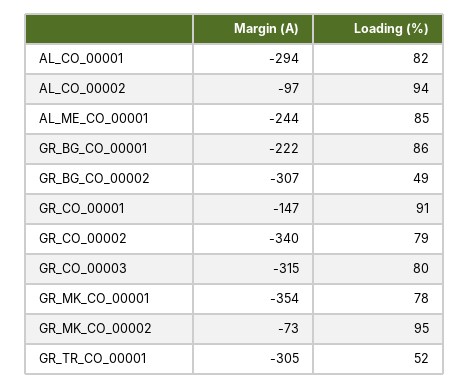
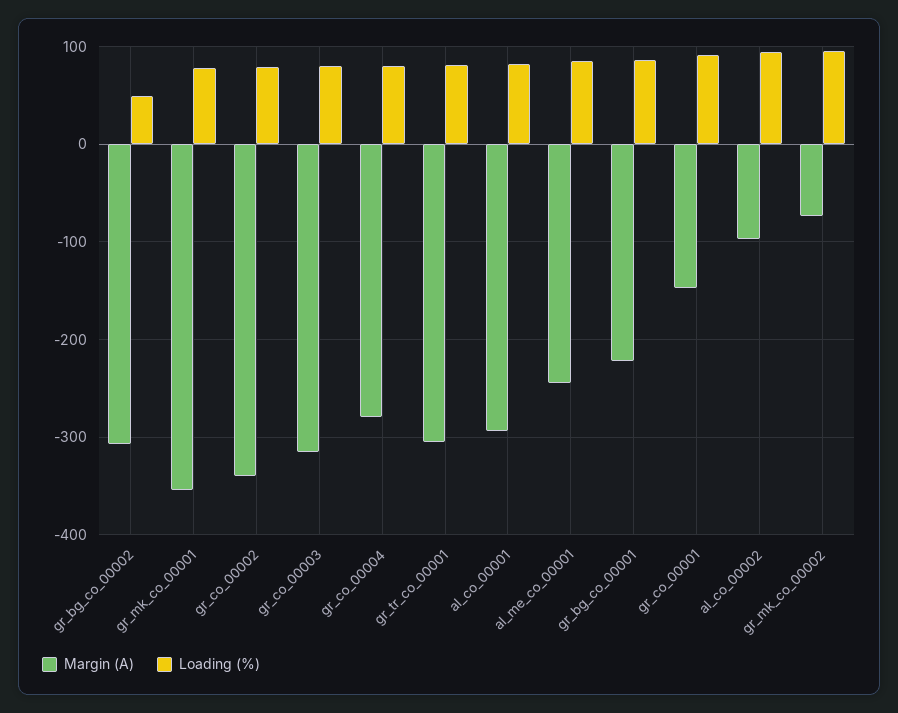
Loading (%), GR_TR_CO_00001: 52 -> 80
Margin (A), gr_co_00004: none -> -280
Loading (%), gr_co_00004: none -> 80

